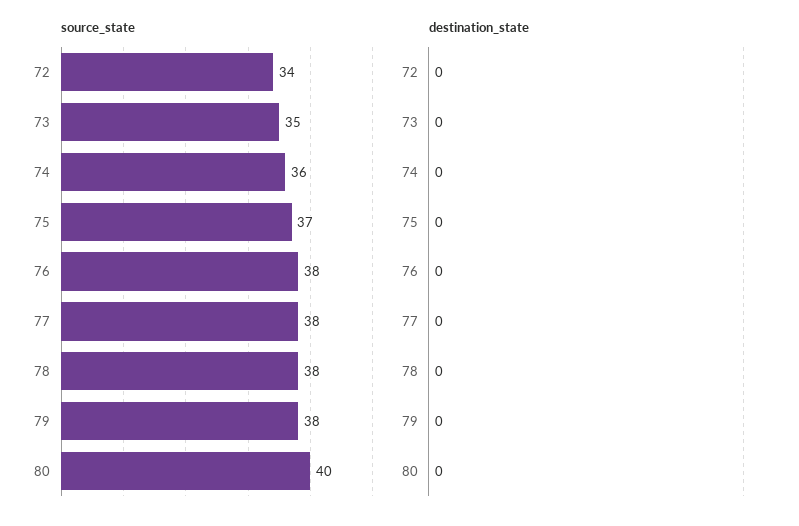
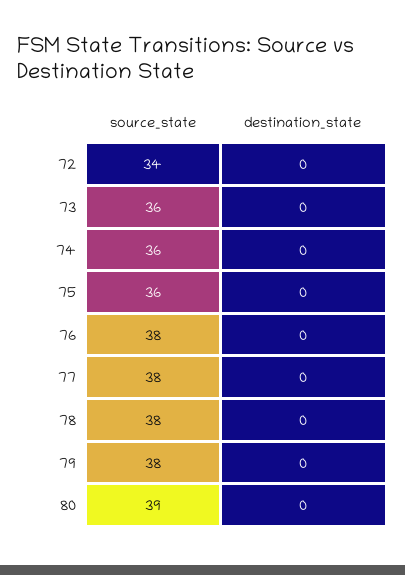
source_state, 73: 35 -> 36
source_state, 75: 37 -> 36
source_state, 80: 40 -> 39

